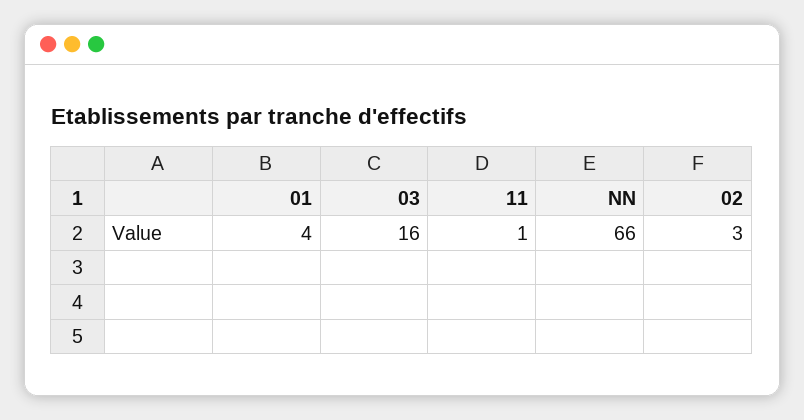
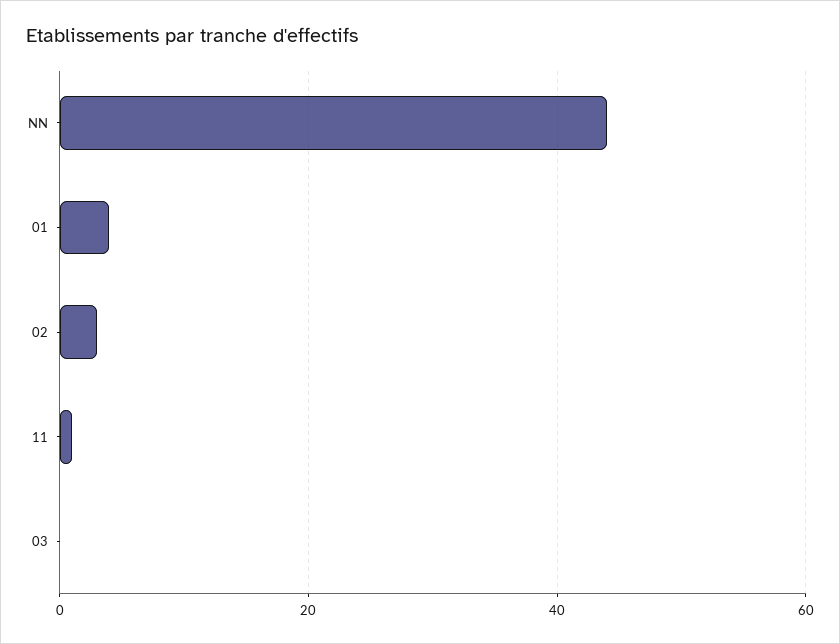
03: 16 -> 0
NN: 66 -> 45

